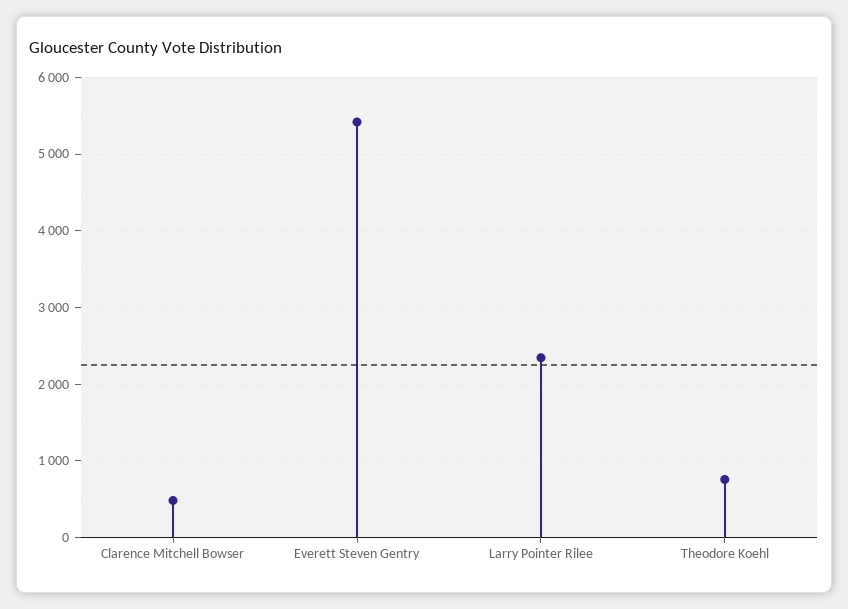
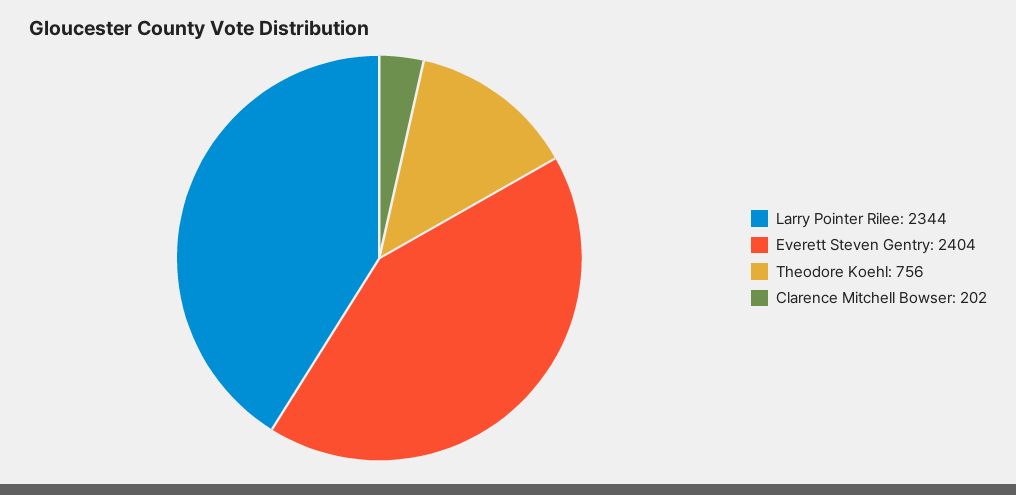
Clarence Mitchell Bowser: 500 -> 202
Everett Steven Gentry: 5400 -> 2404

